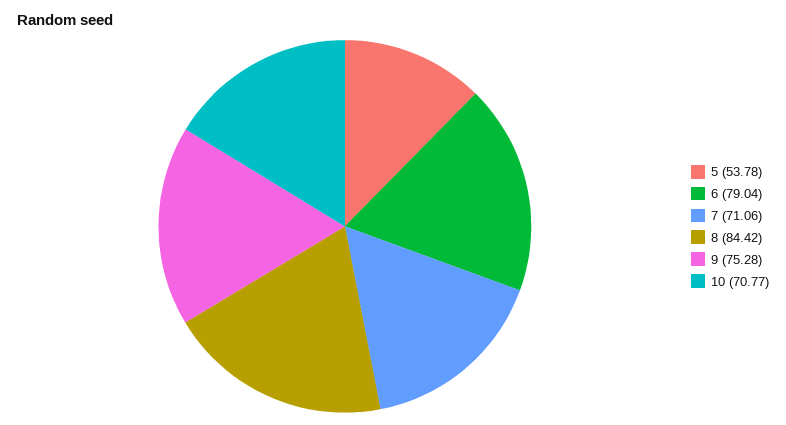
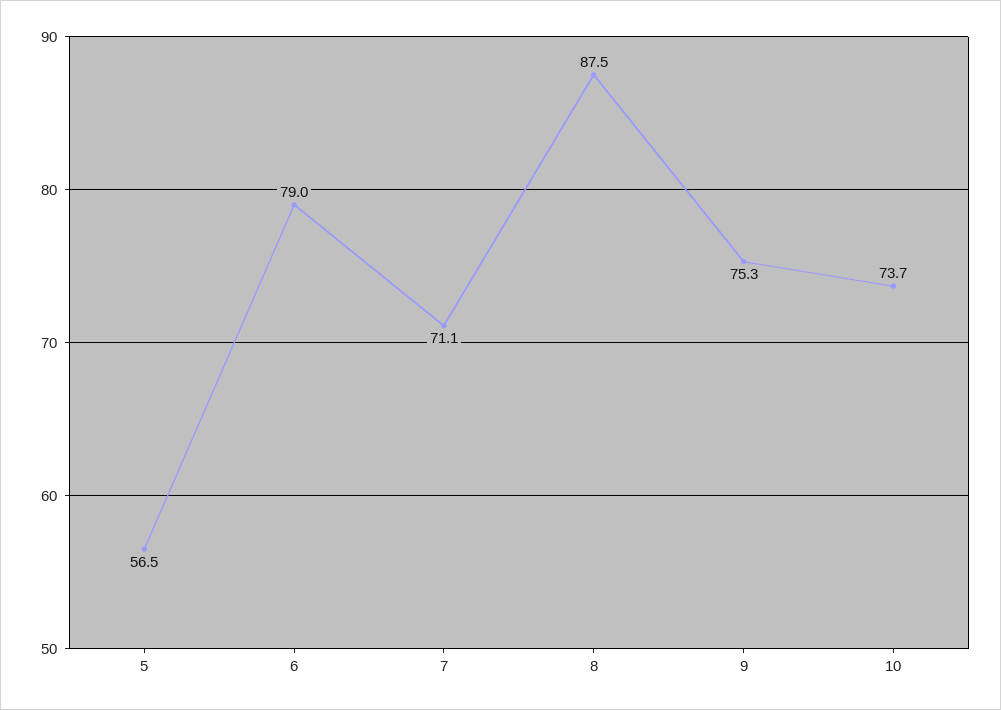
5: 53.78 -> 56.5
8: 84.42 -> 87.5
10: 70.77 -> 73.7

